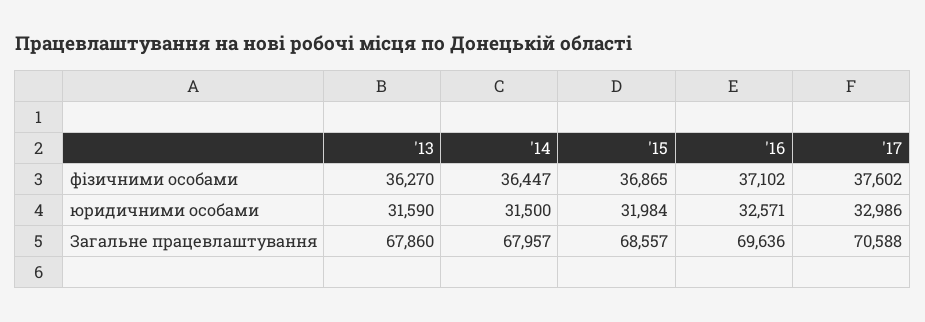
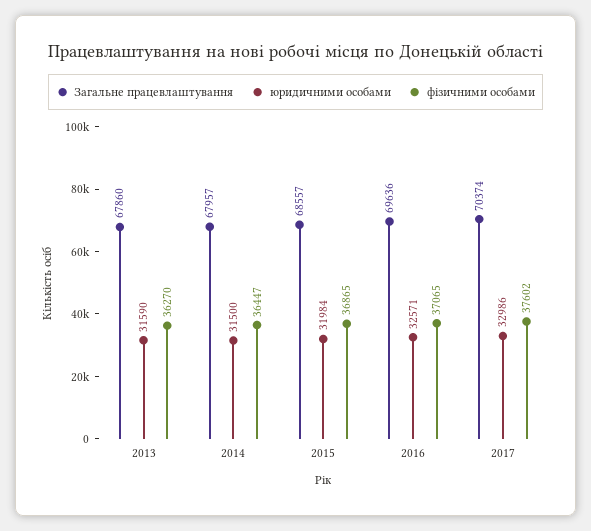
фізичними особами, '16: 37102 -> 37065
Загальне працевлаштування, '17: 70588 -> 70374

